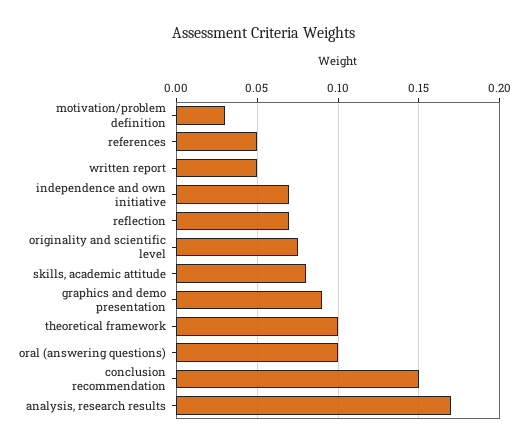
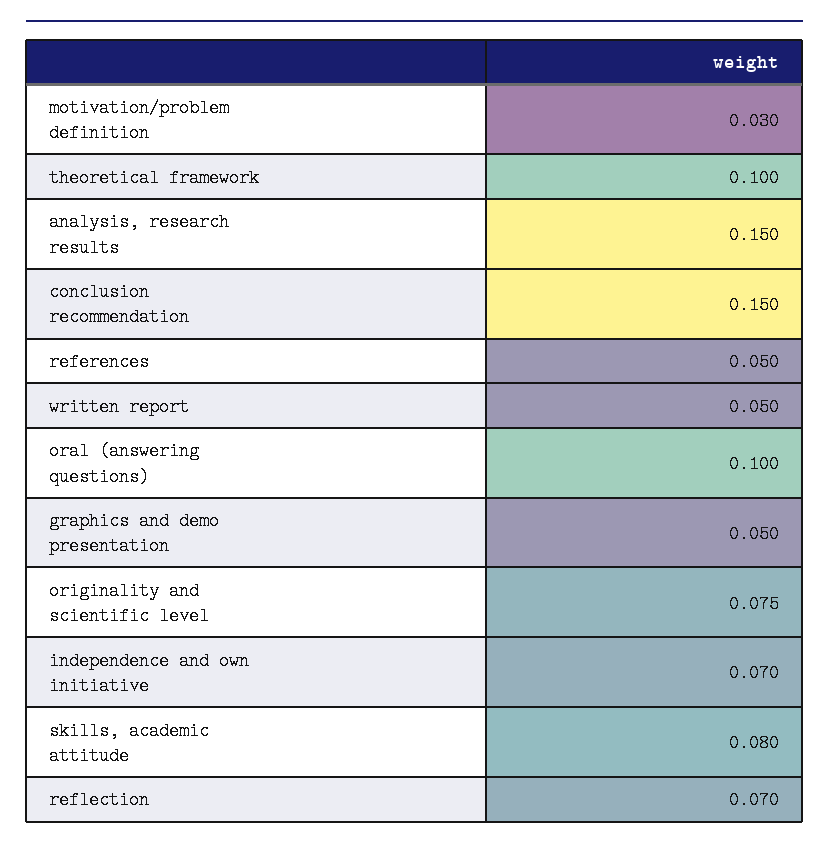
graphics and demo presentation: 0.09 -> 0.05
analysis, research results: 0.17 -> 0.15

